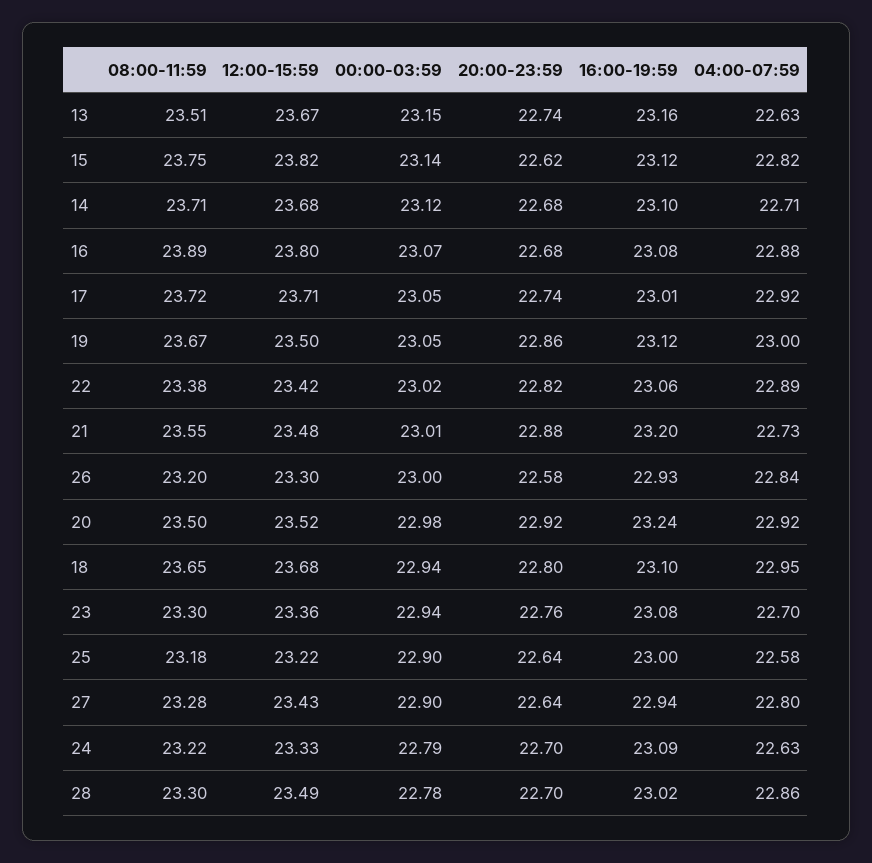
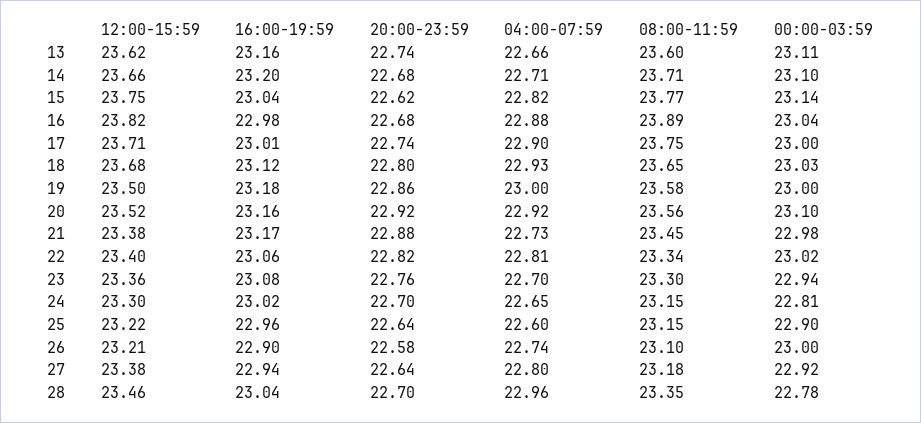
08:00-11:59, 13: 23.51 -> 23.6
12:00-15:59, 13: 23.67 -> 23.62
00:00-03:59, 13: 23.15 -> 23.11
04:00-07:59, 13: 22.63 -> 22.66
08:00-11:59, 15: 23.75 -> 23.77
12:00-15:59, 15: 23.82 -> 23.75
16:00-19:59, 15: 23.12 -> 23.04
12:00-15:59, 14: 23.68 -> 23.66
00:00-03:59, 14: 23.12 -> 23.1
16:00-19:59, 14: 23.1 -> 23.2
12:00-15:59, 16: 23.8 -> 23.82
00:00-03:59, 16: 23.07 -> 23.04
16:00-19:59, 16: 23.08 -> 22.98
08:00-11:59, 17: 23.72 -> 23.75
00:00-03:59, 17: 23.05 -> 23
04:00-07:59, 17: 22.92 -> 22.9
08:00-11:59, 19: 23.67 -> 23.58
00:00-03:59, 19: 23.05 -> 23
16:00-19:59, 19: 23.12 -> 23.18
08:00-11:59, 22: 23.38 -> 23.34
12:00-15:59, 22: 23.42 -> 23.4
04:00-07:59, 22: 22.89 -> 22.81
08:00-11:59, 21: 23.55 -> 23.45
12:00-15:59, 21: 23.48 -> 23.38
00:00-03:59, 21: 23.01 -> 22.98
16:00-19:59, 21: 23.2 -> 23.17
08:00-11:59, 26: 23.2 -> 23.1
12:00-15:59, 26: 23.3 -> 23.21
16:00-19:59, 26: 22.93 -> 22.9
04:00-07:59, 26: 22.84 -> 22.74
08:00-11:59, 20: 23.5 -> 23.56
00:00-03:59, 20: 22.98 -> 23.1
16:00-19:59, 20: 23.24 -> 23.16
00:00-03:59, 18: 22.94 -> 23.03
16:00-19:59, 18: 23.1 -> 23.12
04:00-07:59, 18: 22.95 -> 22.93
08:00-11:59, 25: 23.18 -> 23.15
16:00-19:59, 25: 23 -> 22.96
04:00-07:59, 25: 22.58 -> 22.6
08:00-11:59, 27: 23.28 -> 23.18
12:00-15:59, 27: 23.43 -> 23.38
00:00-03:59, 27: 22.9 -> 22.92
08:00-11:59, 24: 23.22 -> 23.15
12:00-15:59, 24: 23.33 -> 23.3
00:00-03:59, 24: 22.79 -> 22.81
16:00-19:59, 24: 23.09 -> 23.02
04:00-07:59, 24: 22.63 -> 22.65
08:00-11:59, 28: 23.3 -> 23.35
12:00-15:59, 28: 23.49 -> 23.46
16:00-19:59, 28: 23.02 -> 23.04
04:00-07:59, 28: 22.86 -> 22.96

